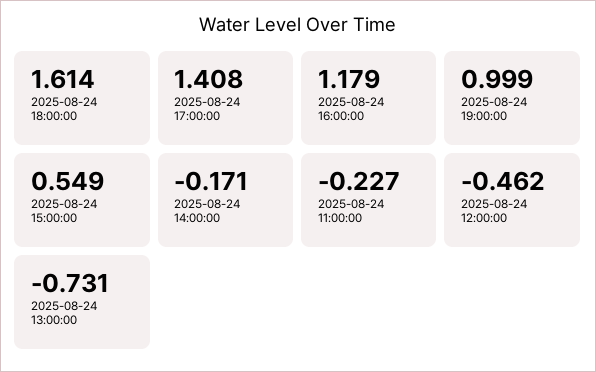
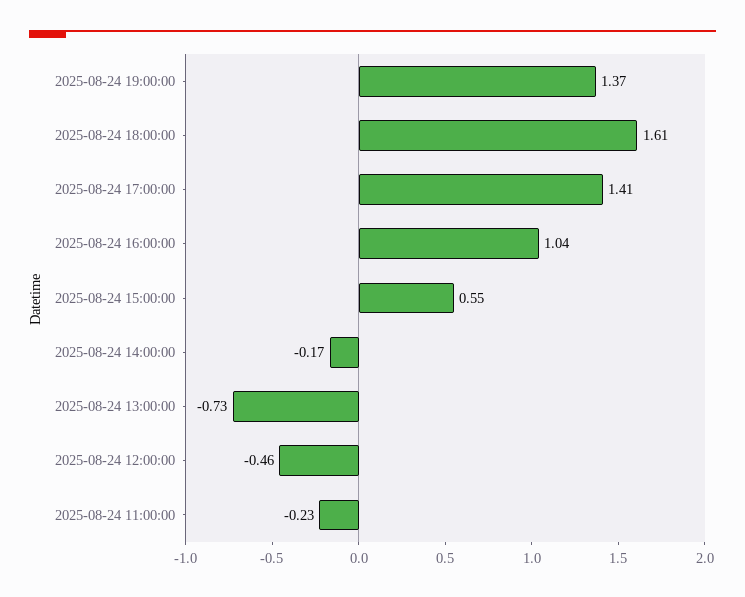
2025-08-24 16:00:00: 1.179 -> 1.04
2025-08-24 19:00:00: 0.999 -> 1.37

